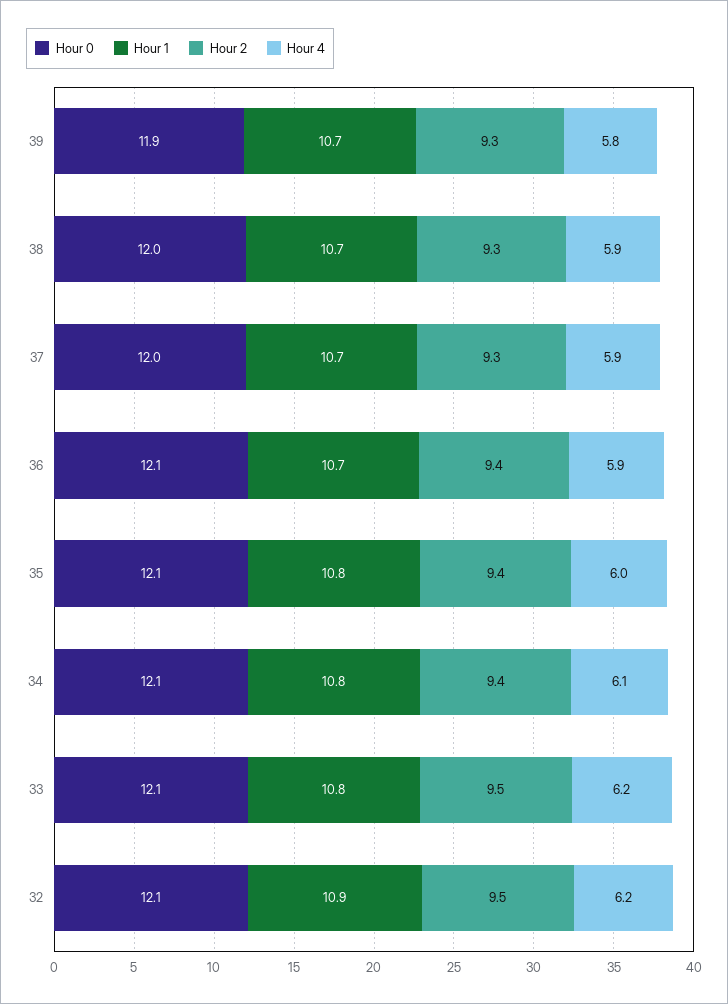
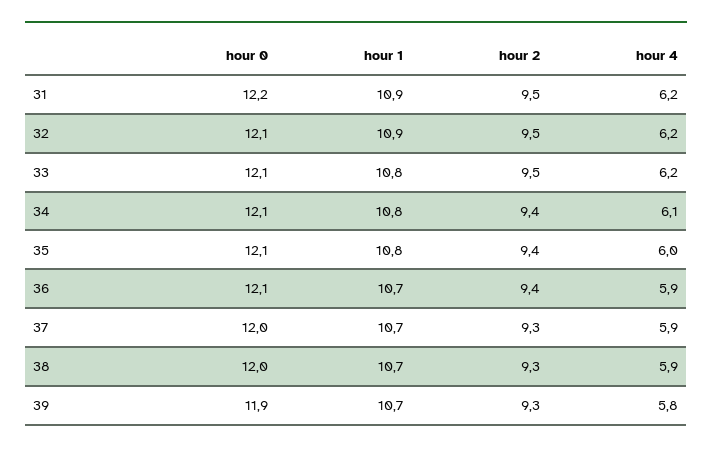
Hour 0, 31: none -> 12.2
Hour 1, 31: none -> 10.9
Hour 2, 31: none -> 9.5
Hour 4, 31: none -> 6.2

